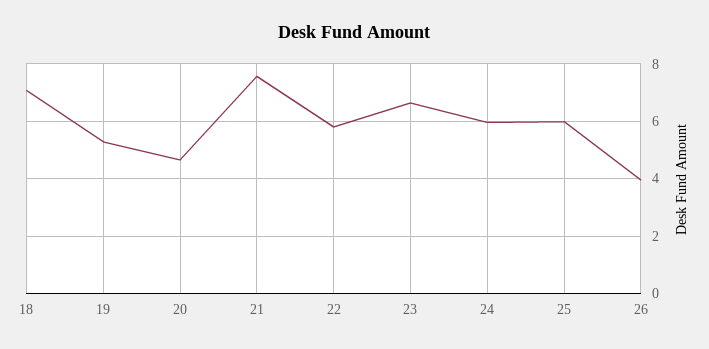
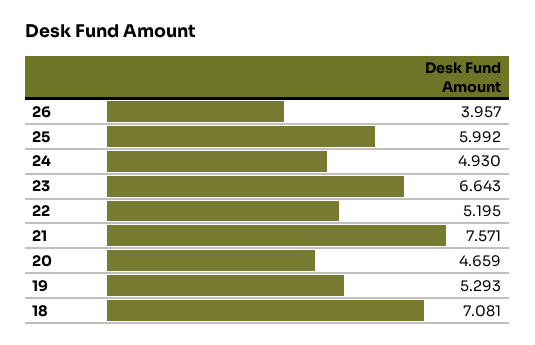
22: 5.75 -> 5.195
24: 6 -> 4.93

